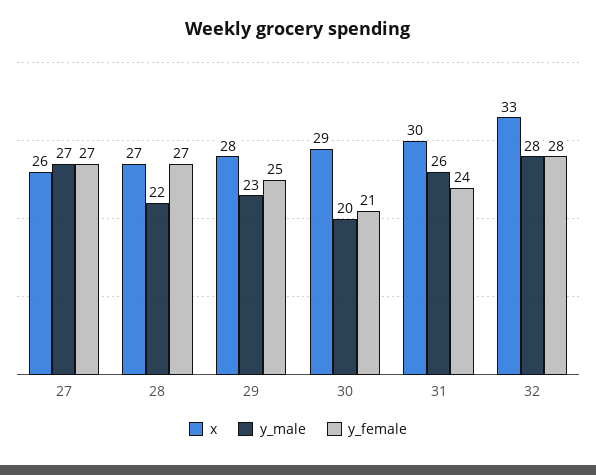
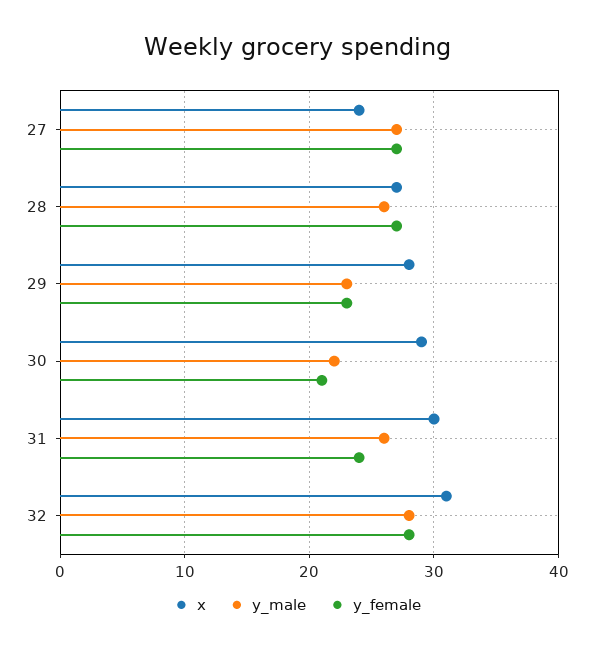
x, 27: 26 -> 24
y_male, 28: 22 -> 26
y_female, 29: 25 -> 23
y_male, 30: 20 -> 22
x, 32: 33 -> 31

